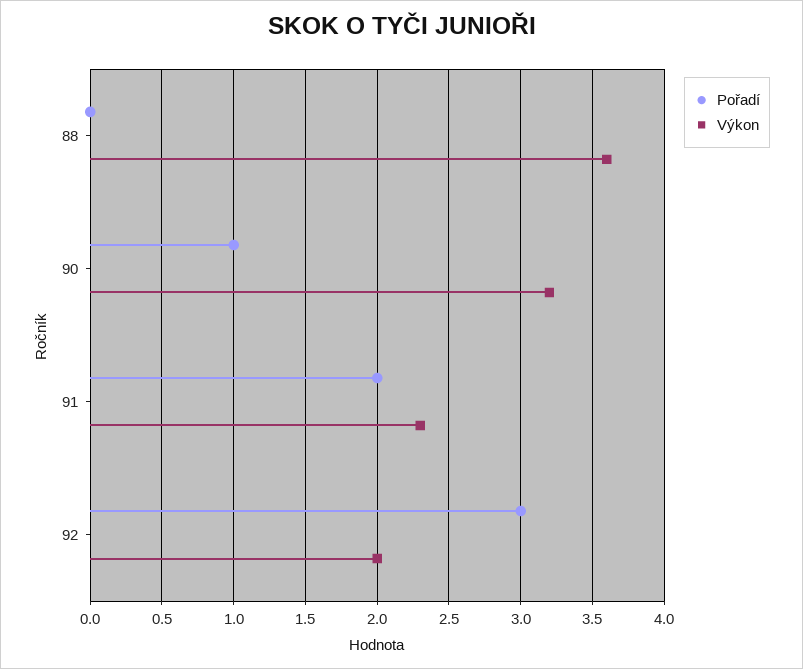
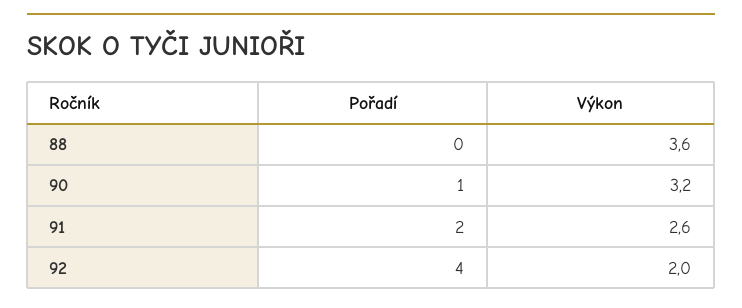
Výkon, 91: 2.3 -> 2.6
Pořadí, 92: 3 -> 4

